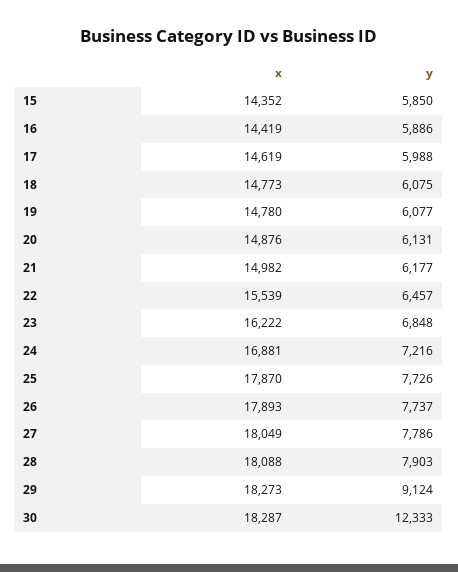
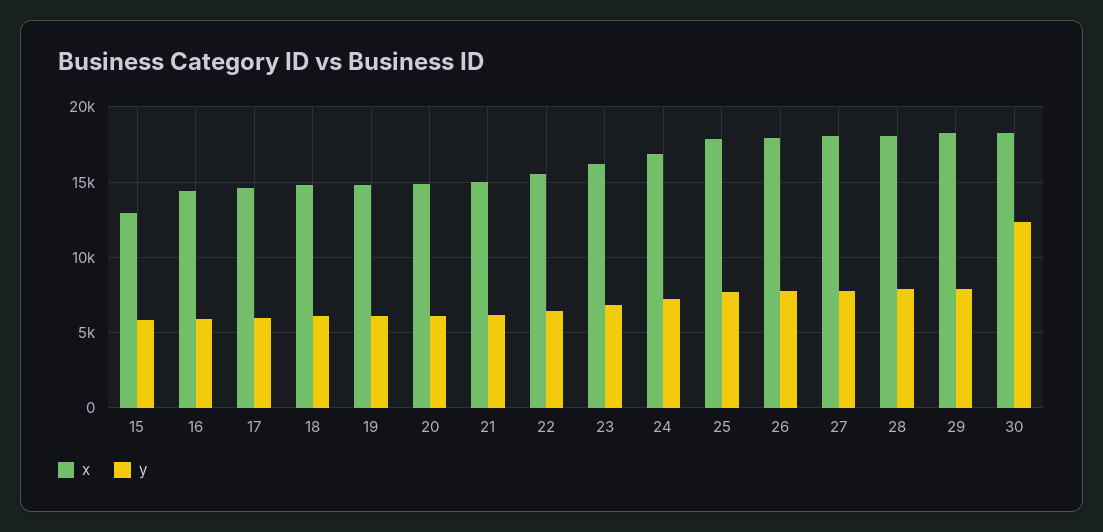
x, 15: 14352 -> 13000
y, 29: 9124 -> 8000

